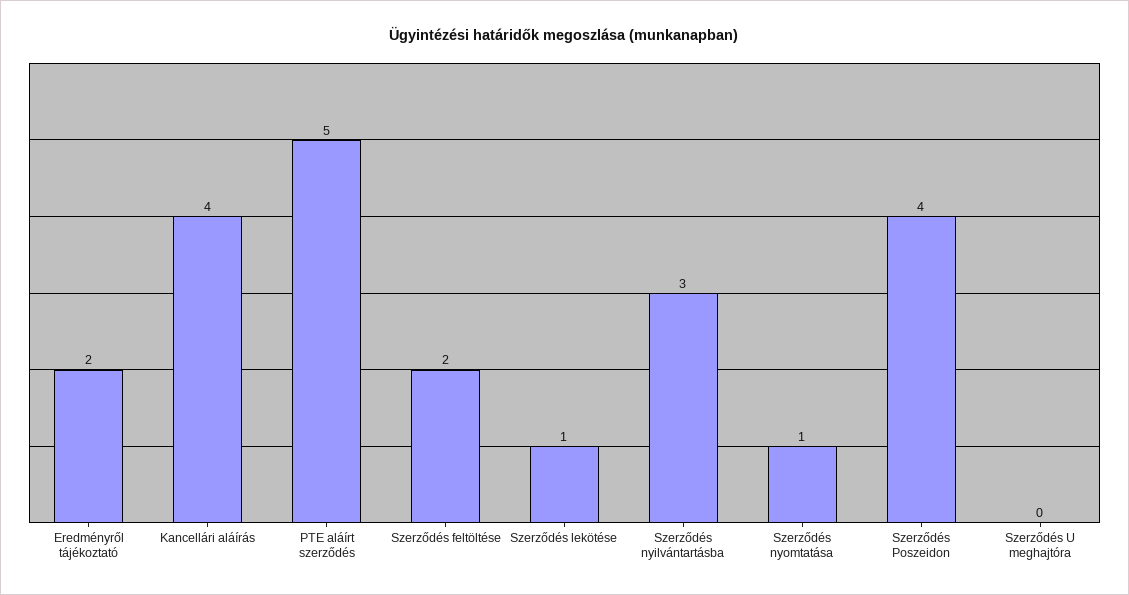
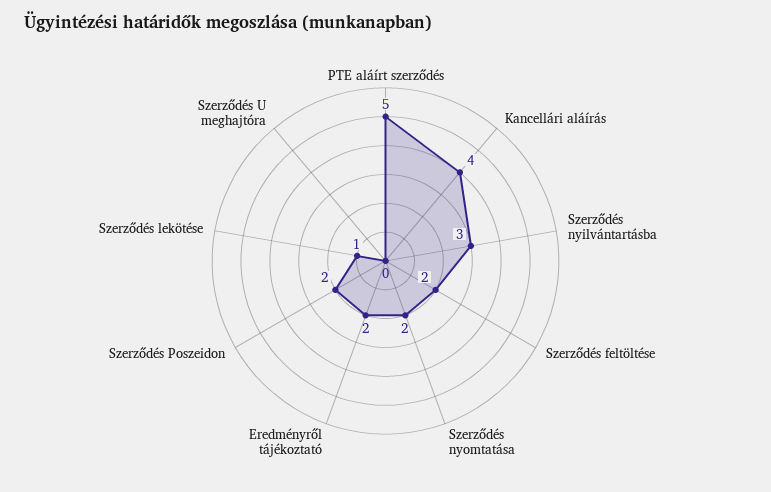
Szerződés nyomtatása: 1 -> 2
Szerződés Poszeidon: 4 -> 2

